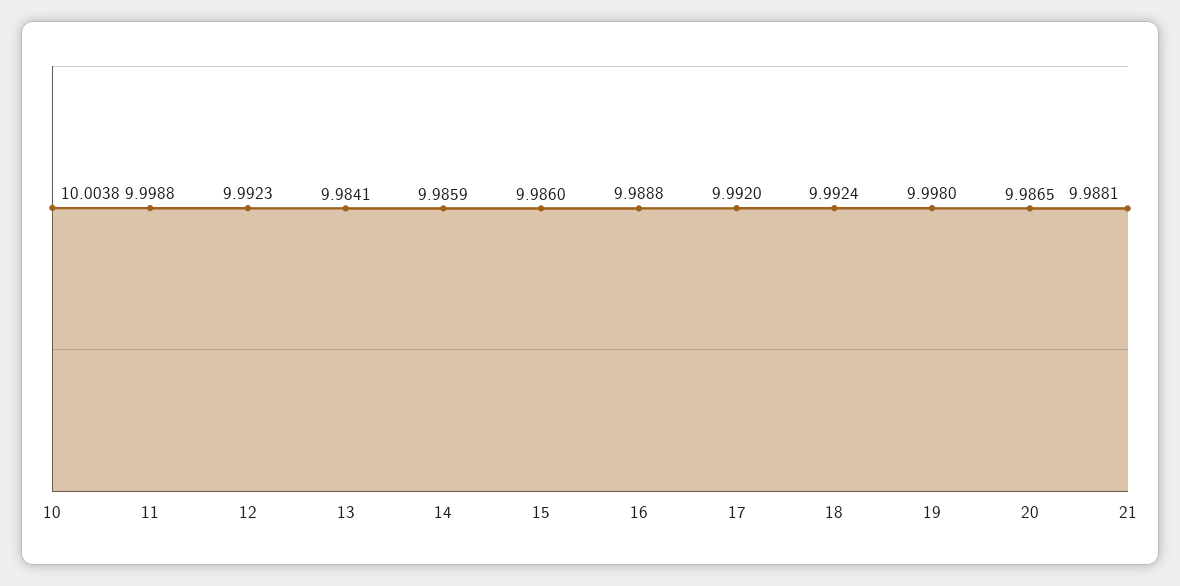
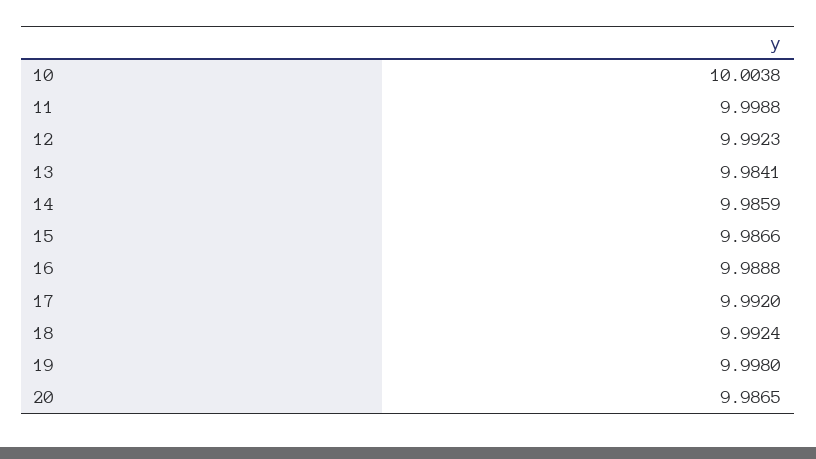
15: 9.986 -> 9.9866
21: 9.9881 -> none

